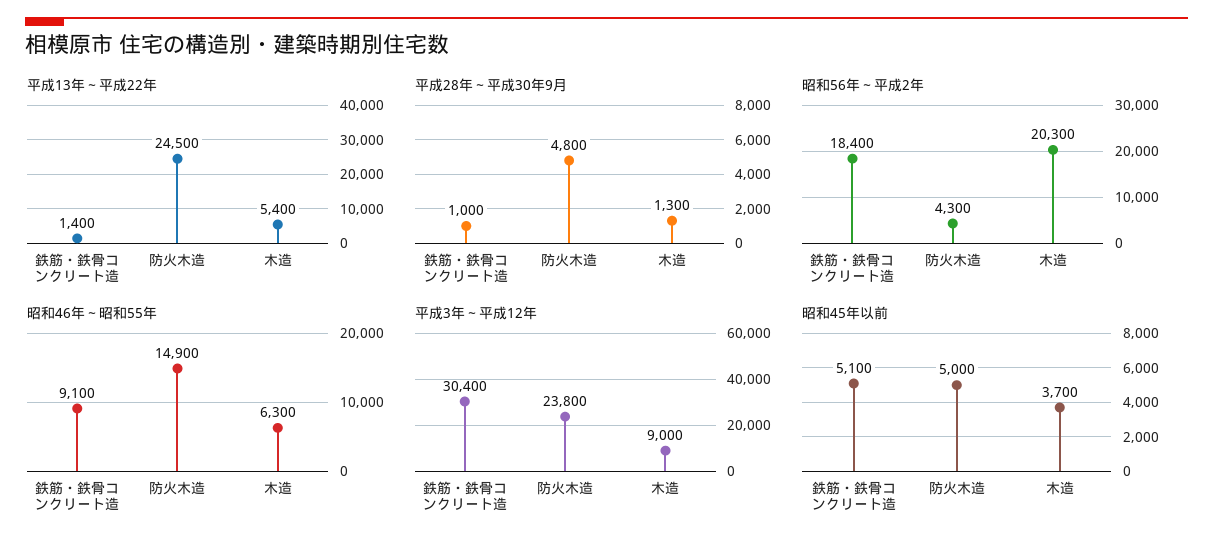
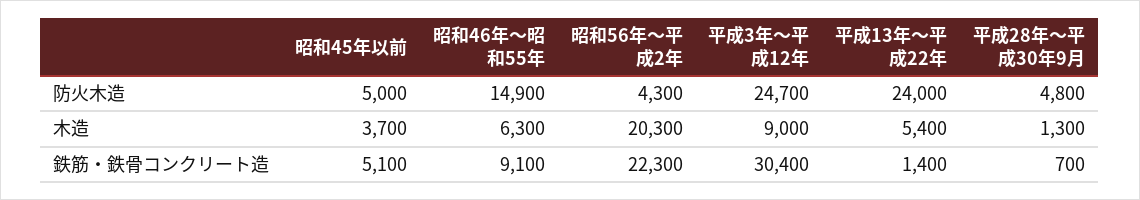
平成13年～平成22年, 防火木造: 24500 -> 24000
平成28年～平成30年9月, 鉄筋・鉄骨コンクリート造: 1000 -> 700
昭和56年～平成2年, 鉄筋・鉄骨コンクリート造: 18400 -> 22300
平成3年～平成12年, 防火木造: 23800 -> 24700

